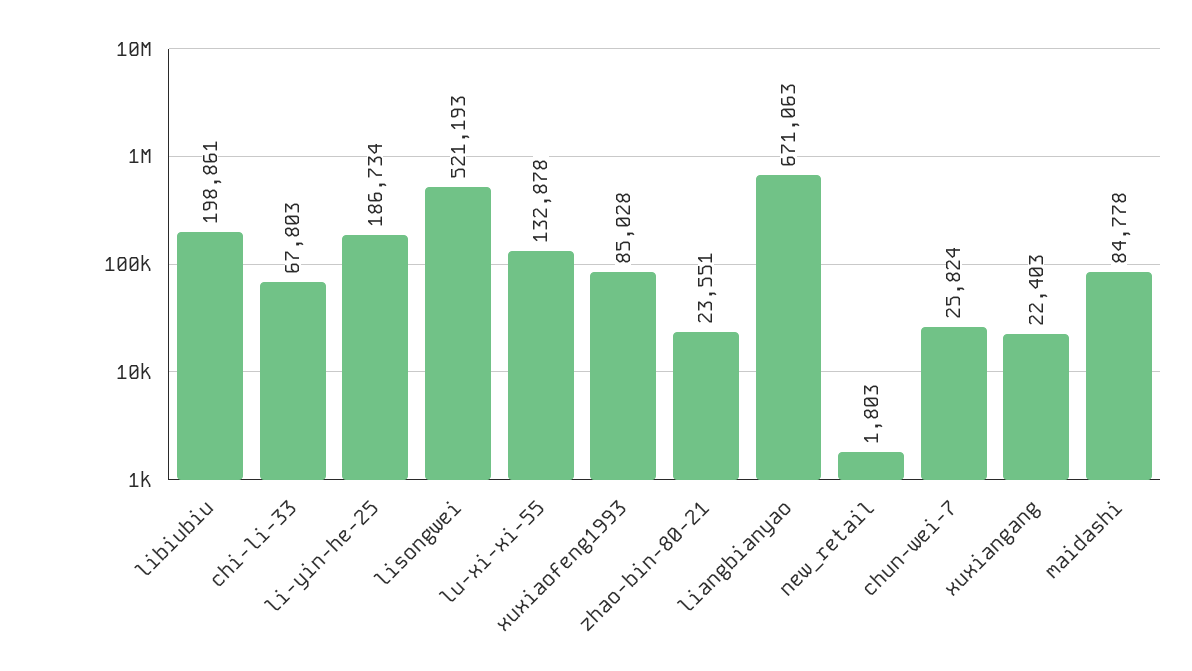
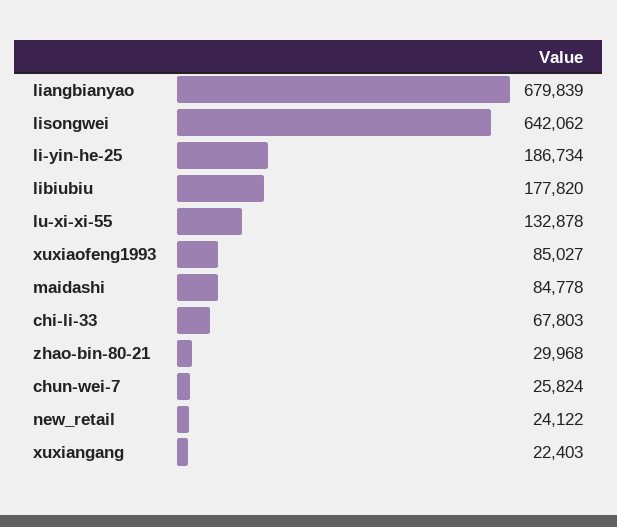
libiubiu: 198861 -> 177820
lisongwei: 521193 -> 642062
xuxiaofeng1993: 85028 -> 85027
zhao-bin-80-21: 23551 -> 29968
liangbianyao: 671063 -> 679839
new_retail: 1803 -> 24122

